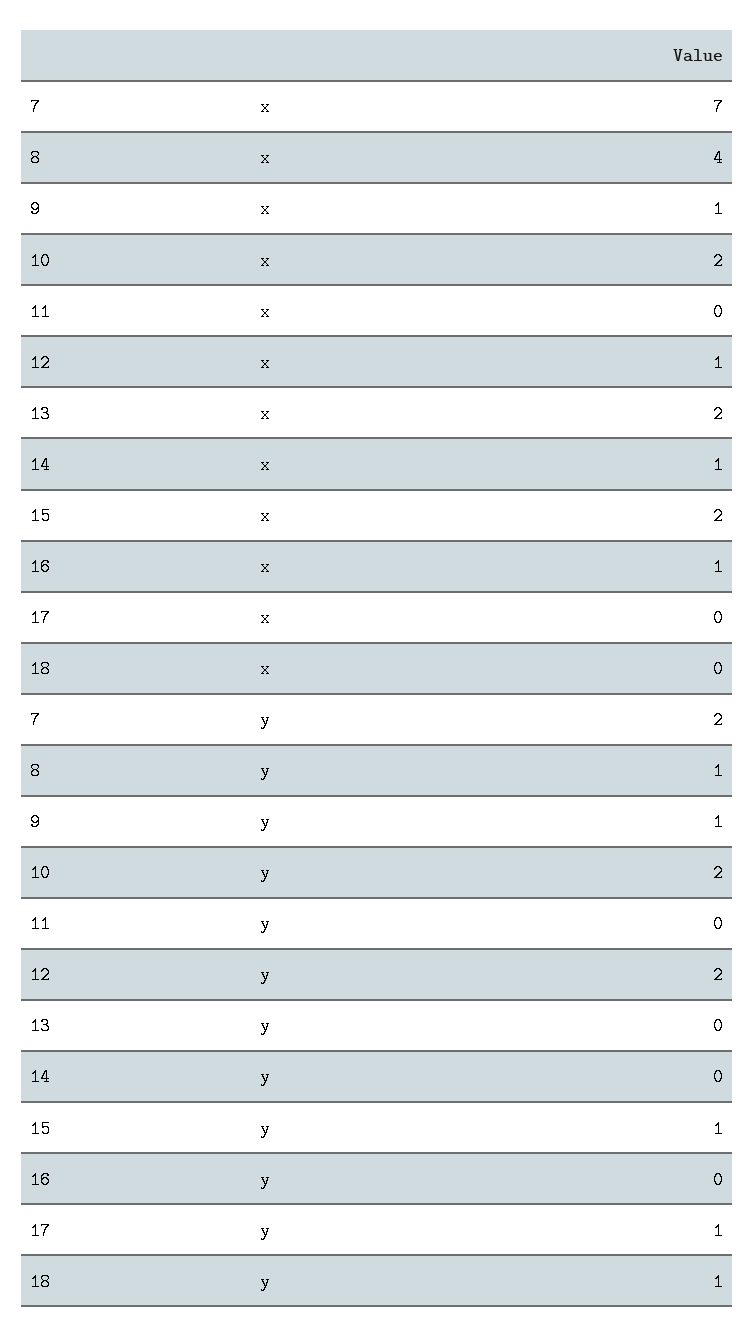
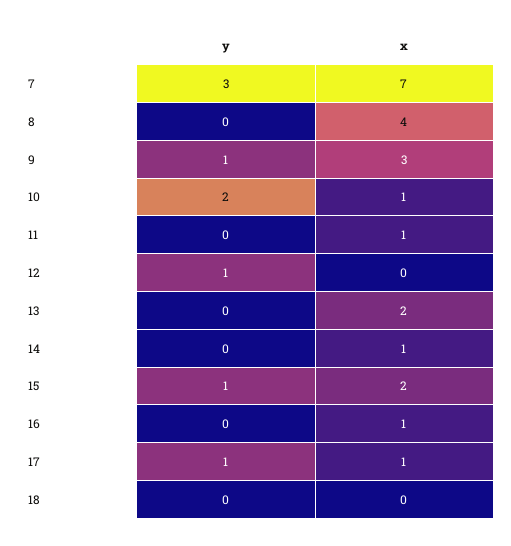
9, x: 1 -> 3
10, x: 2 -> 1
11, x: 0 -> 1
12, x: 1 -> 0
17, x: 0 -> 1
7, y: 2 -> 3
8, y: 1 -> 0
12, y: 2 -> 1
18, y: 1 -> 0

